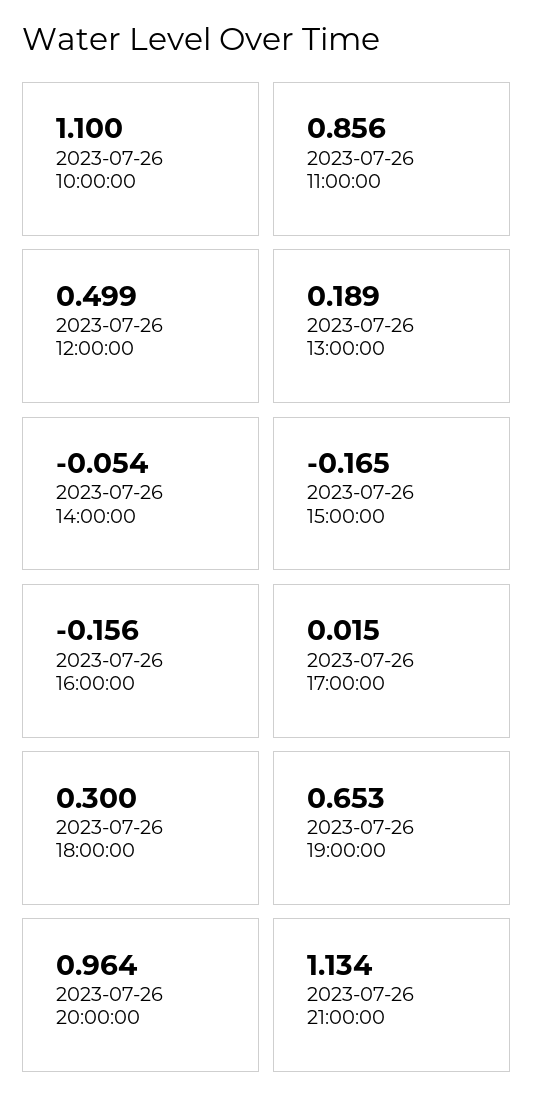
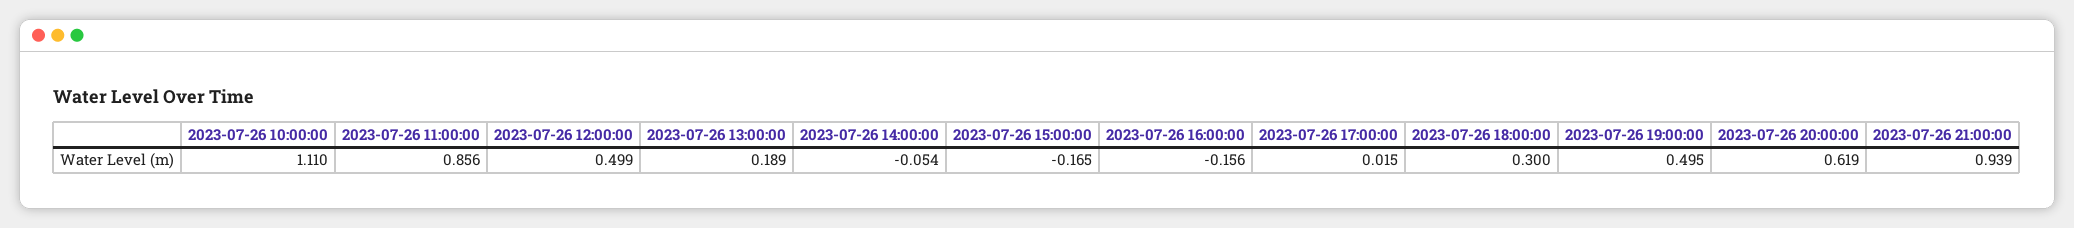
2023-07-26 10:00:00: 1.1 -> 1.11
2023-07-26 19:00:00: 0.653 -> 0.495
2023-07-26 20:00:00: 0.964 -> 0.619
2023-07-26 21:00:00: 1.134 -> 0.939

